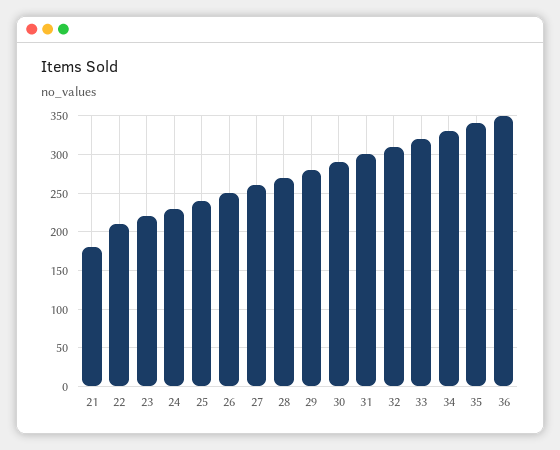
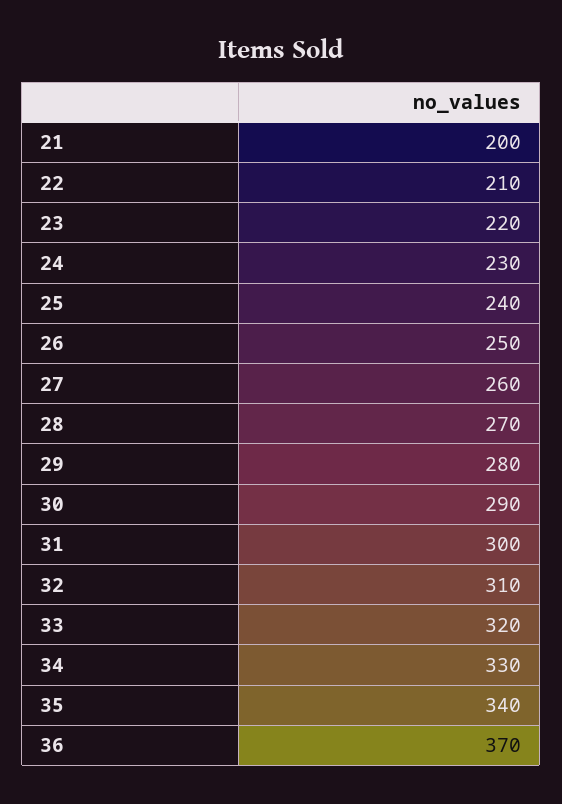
21: 180 -> 200
36: 350 -> 370

